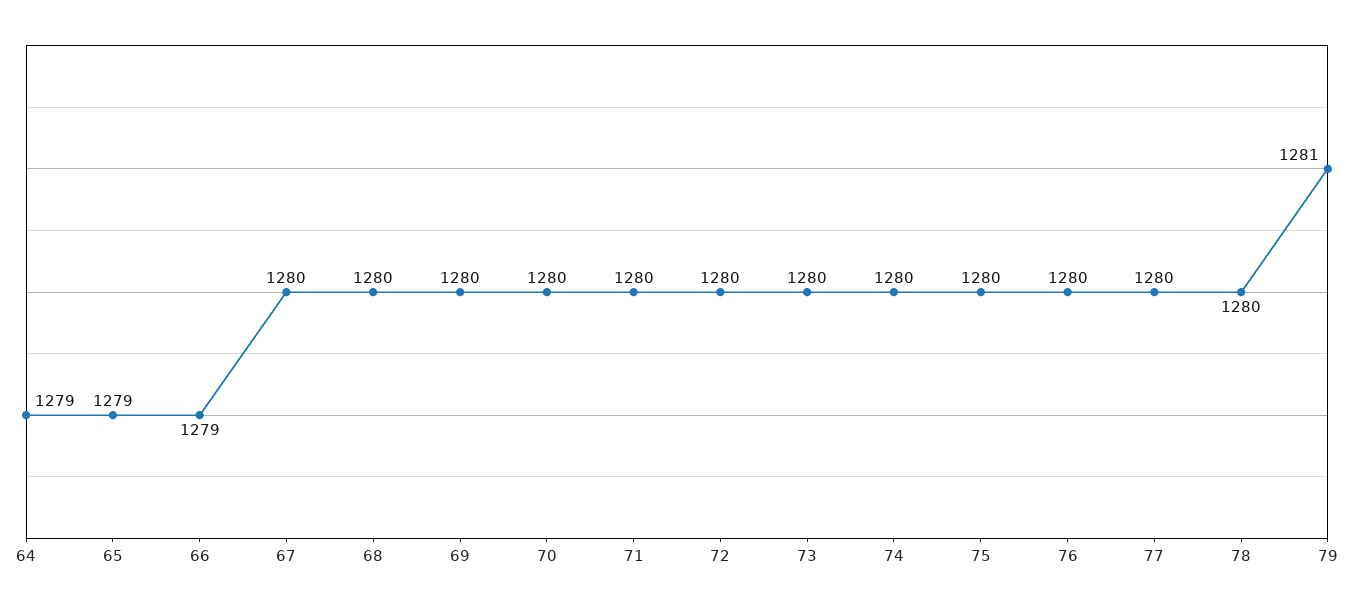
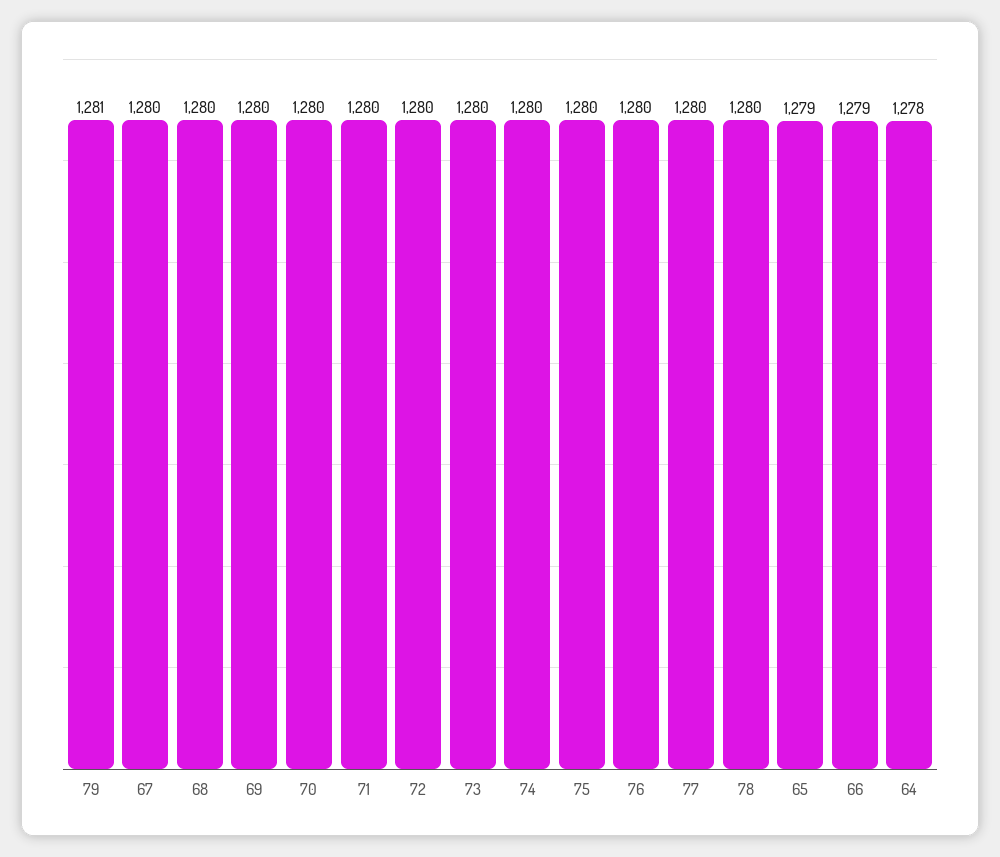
64: 1279 -> 1278

